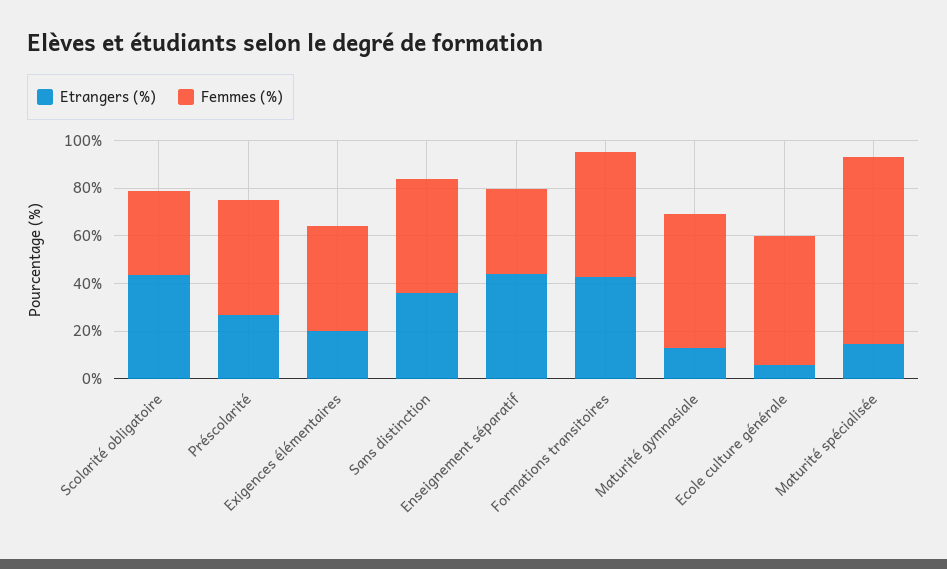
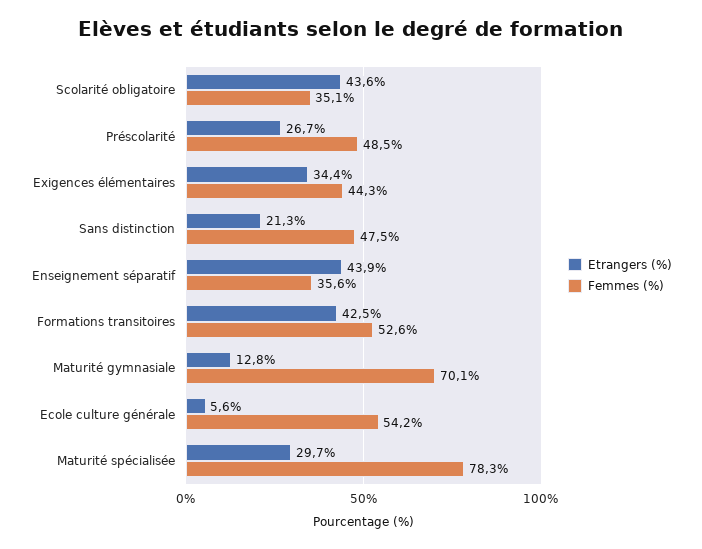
Etrangers (%), Exigences élémentaires: 20 -> 34.4
Etrangers (%), Sans distinction: 35 -> 21.3
Femmes (%), Maturité gymnasiale: 55 -> 70.1
Etrangers (%), Maturité spécialisée: 15 -> 29.7

